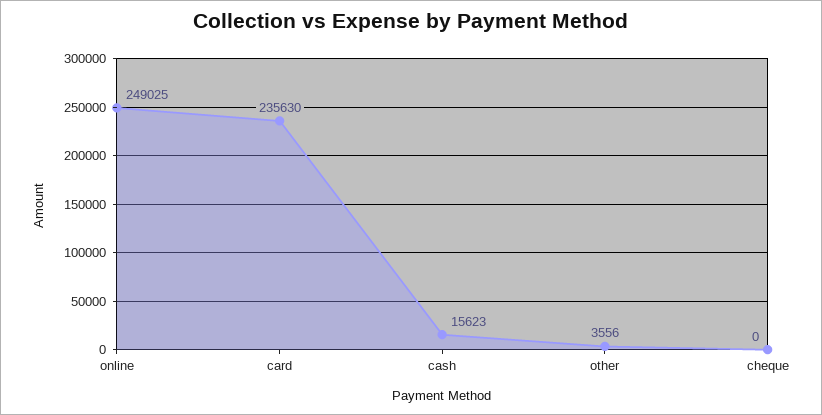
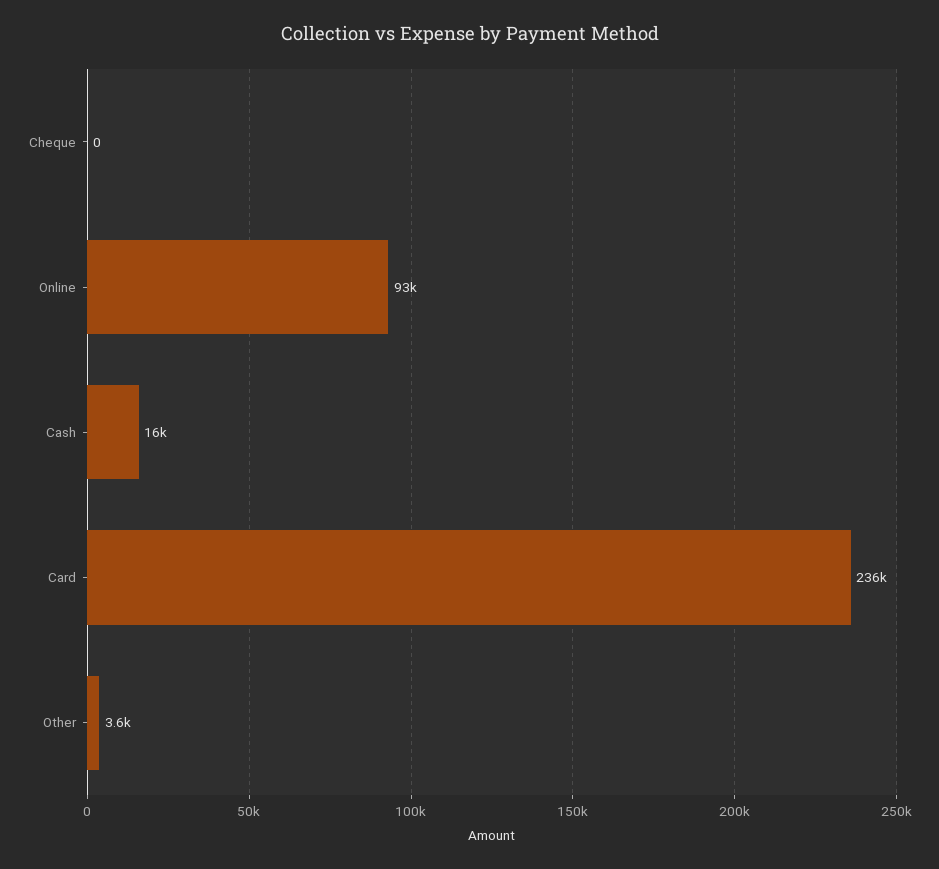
online: 249025 -> 93000

